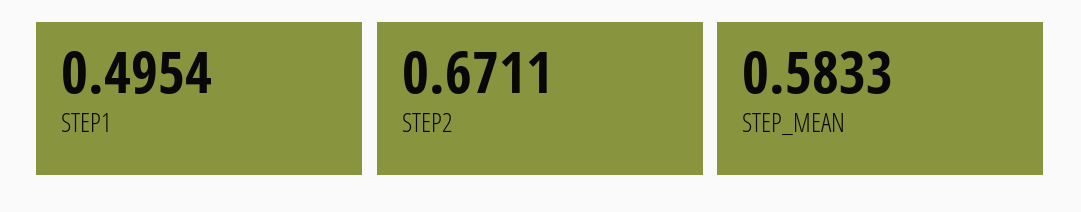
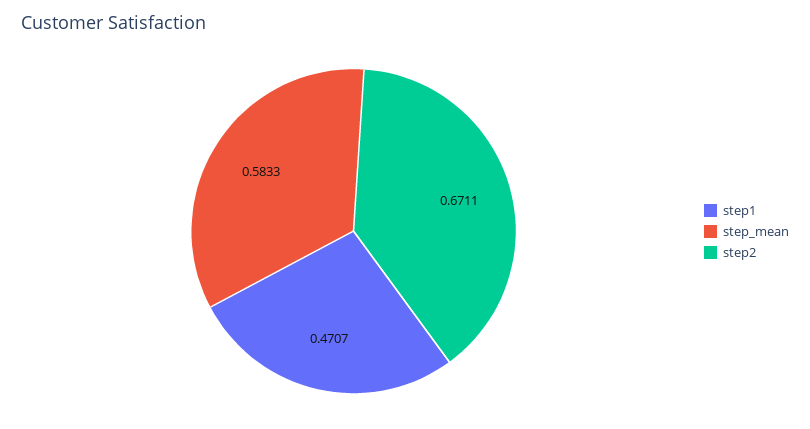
STEP1: 0.4954 -> 0.4707

